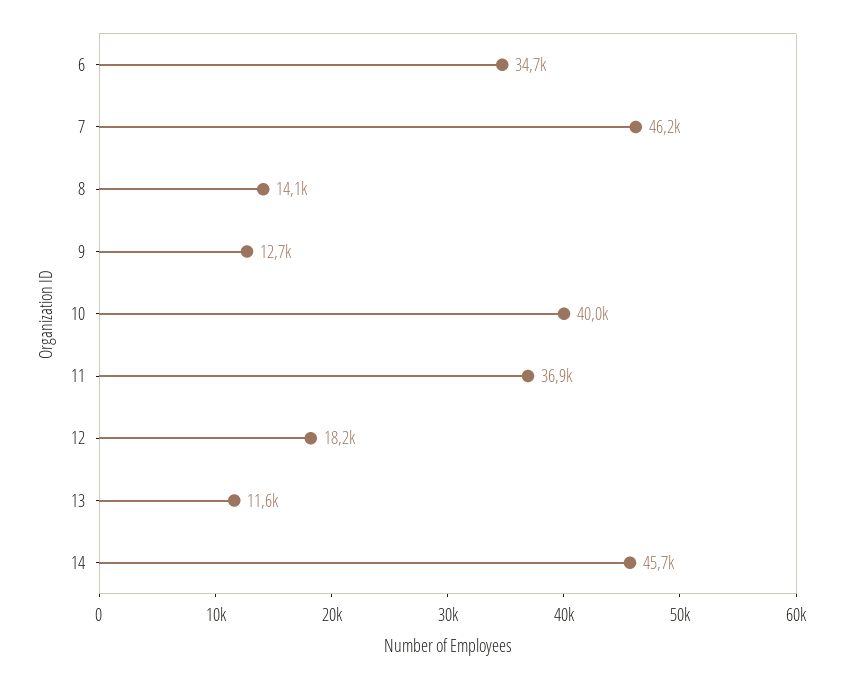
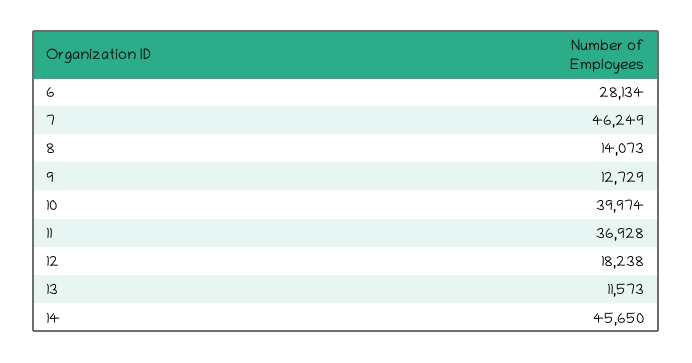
6: 34700 -> 28134

